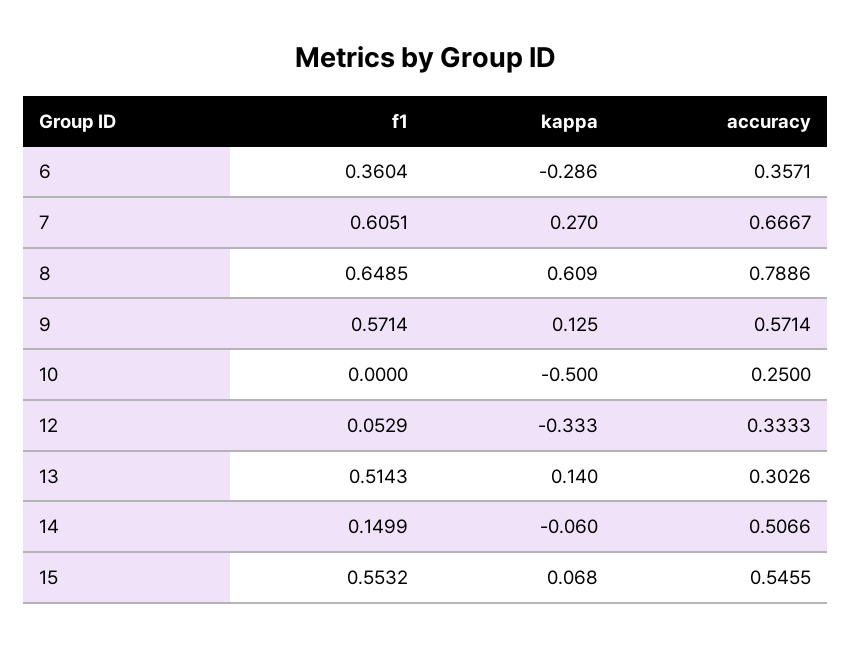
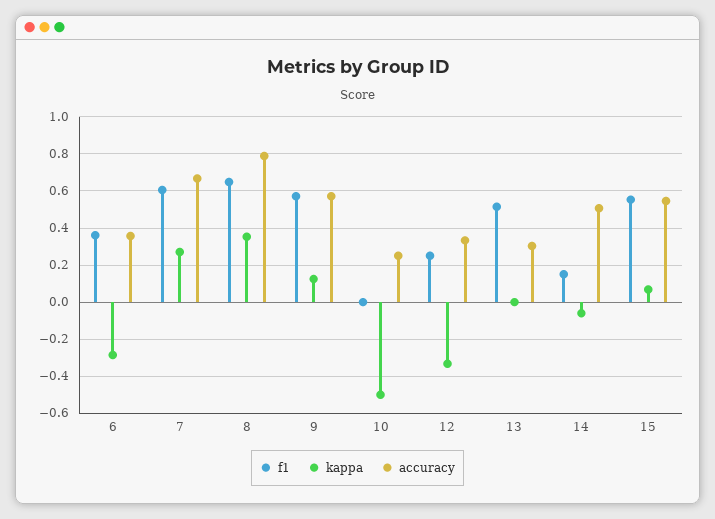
kappa, 8: 0.609 -> 0.35
f1, 12: 0.0529 -> 0.25
kappa, 13: 0.14 -> 0

